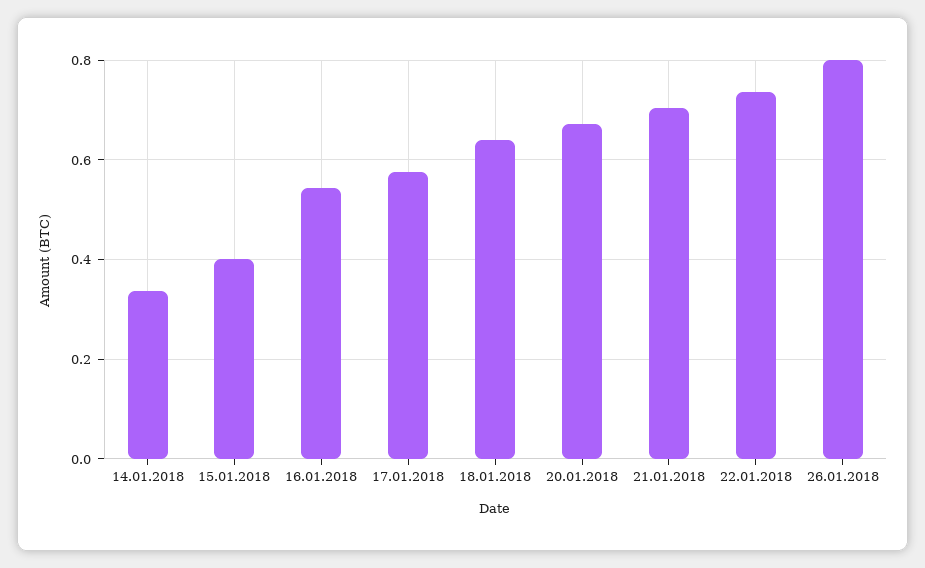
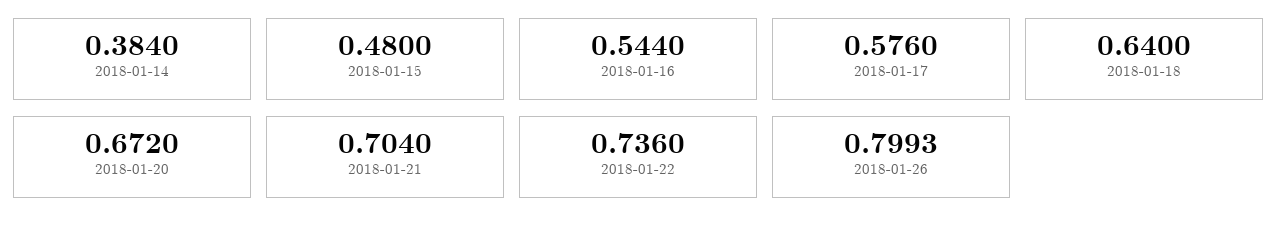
14.01.2018: 0.34 -> 0.384
15.01.2018: 0.4 -> 0.48

